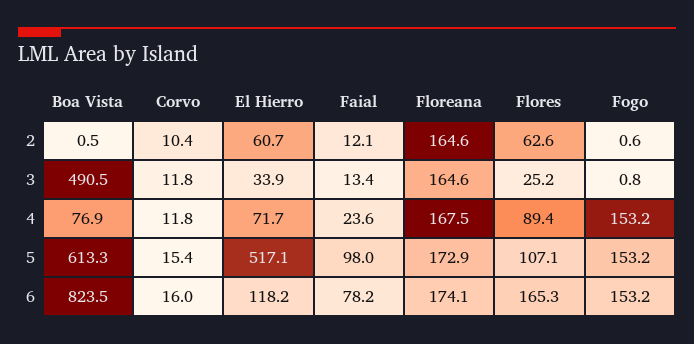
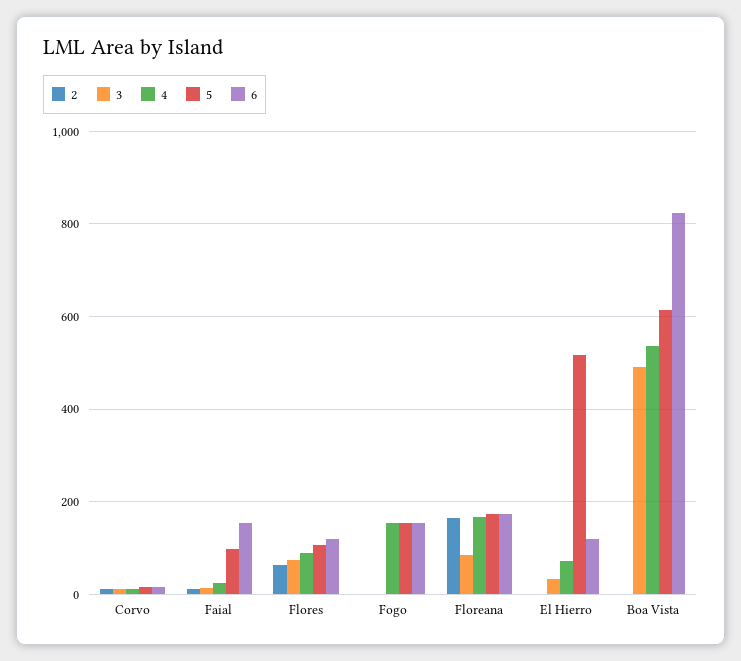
2, El Hierro: 60.7 -> 0
3, Floreana: 164.6 -> 80
3, Flores: 25.2 -> 80
4, Boa Vista: 76.9 -> 540
6, Faial: 78.2 -> 160
6, Flores: 165.3 -> 120

